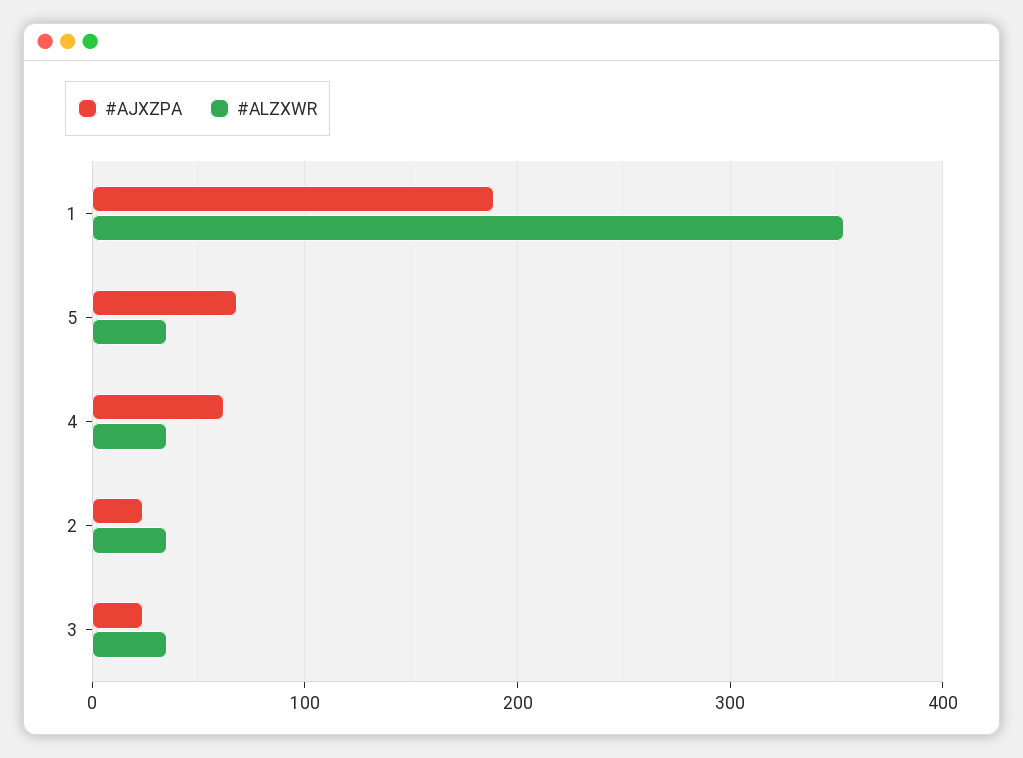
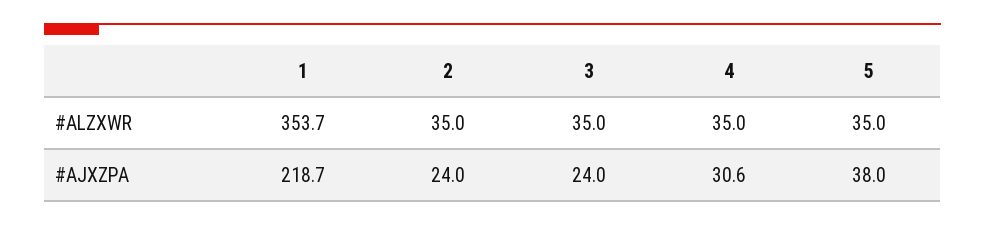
#AJXZPA, 1: 190 -> 218.7
#AJXZPA, 5: 70 -> 38
#AJXZPA, 4: 60 -> 30.6

